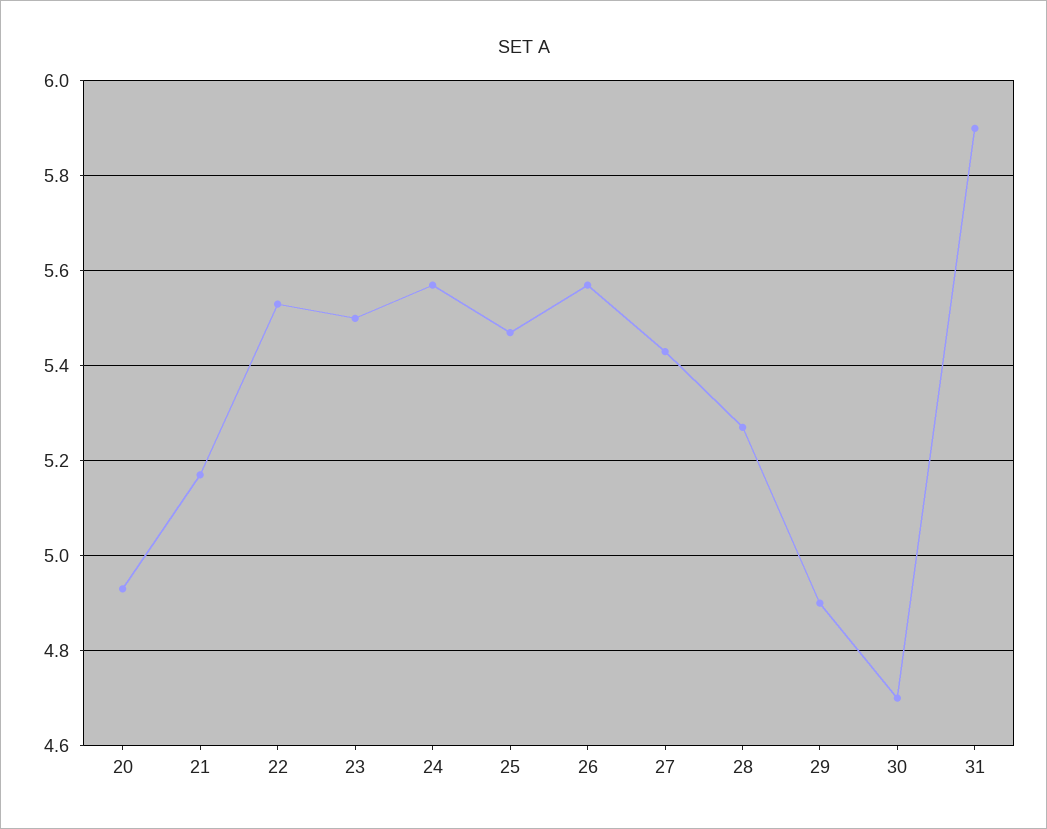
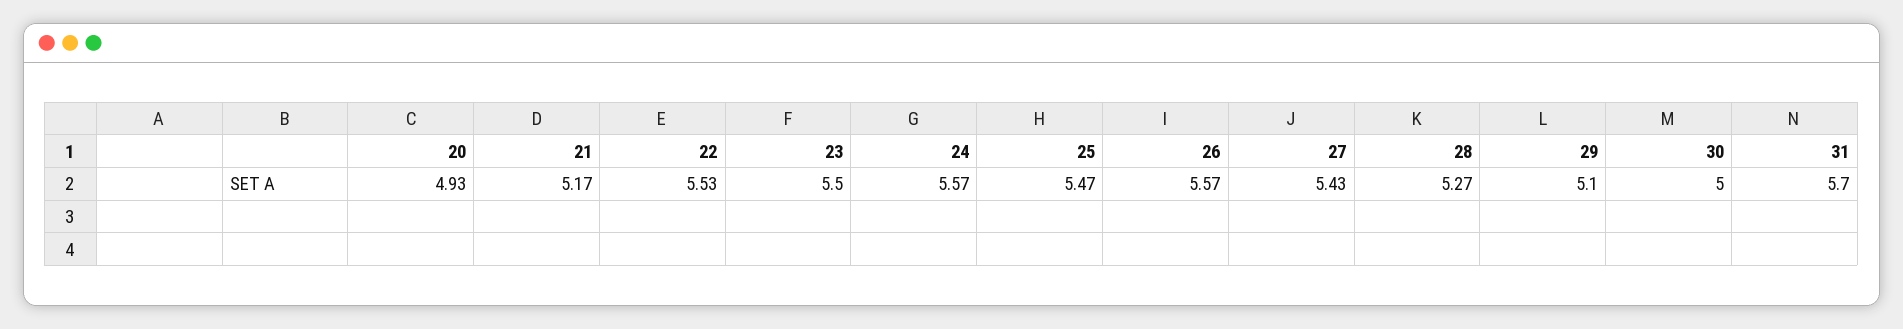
29: 4.9 -> 5.1
30: 4.7 -> 5
31: 5.9 -> 5.7

